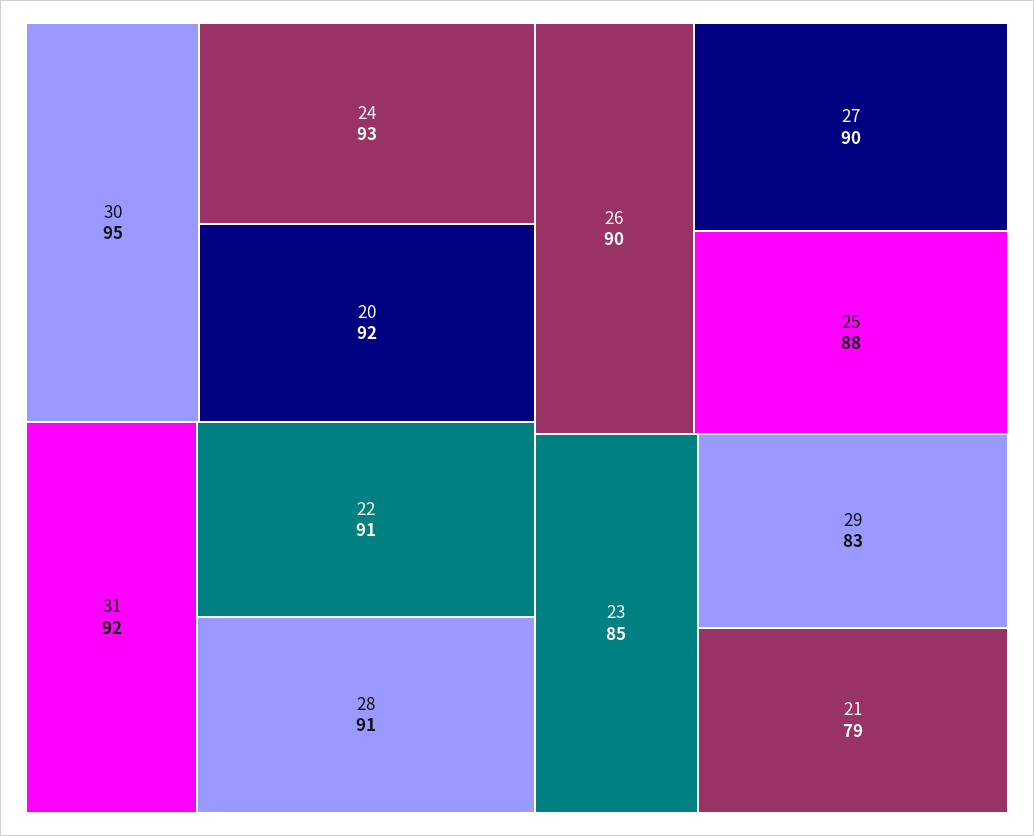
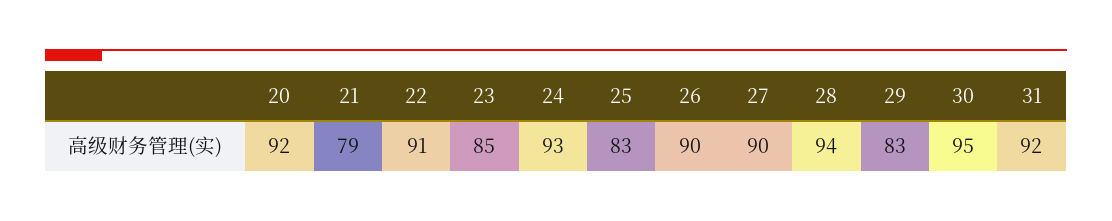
28: 91 -> 94
25: 88 -> 83

